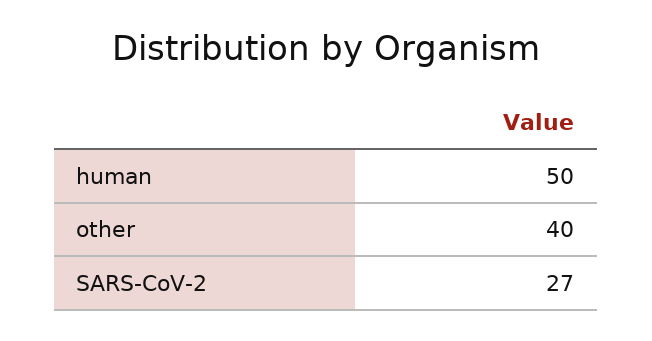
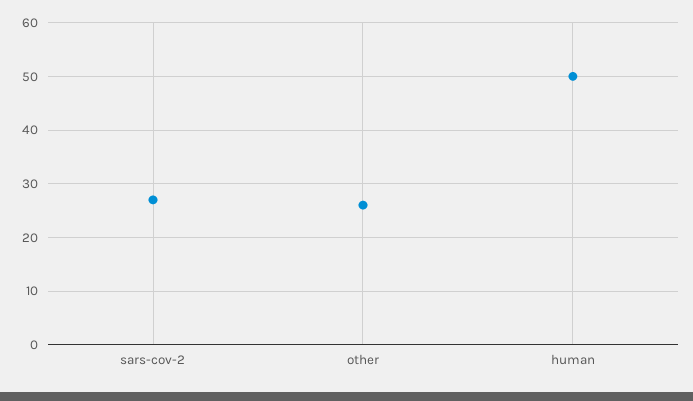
other: 40 -> 25

